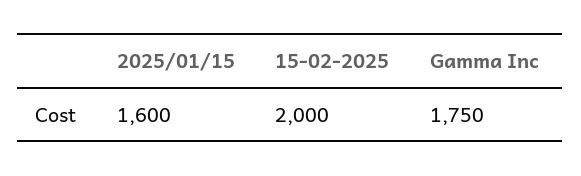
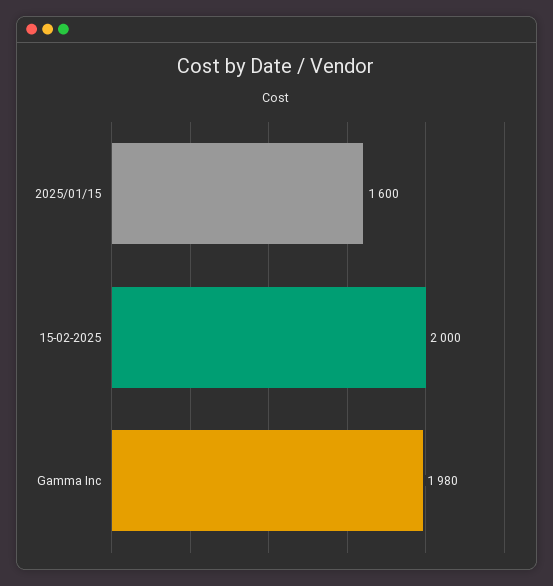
Gamma Inc: 1750 -> 1980

